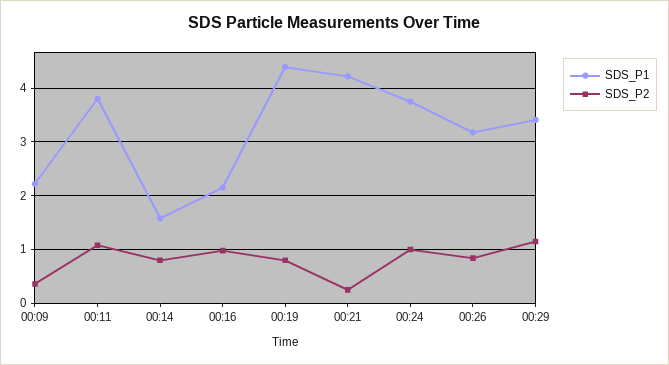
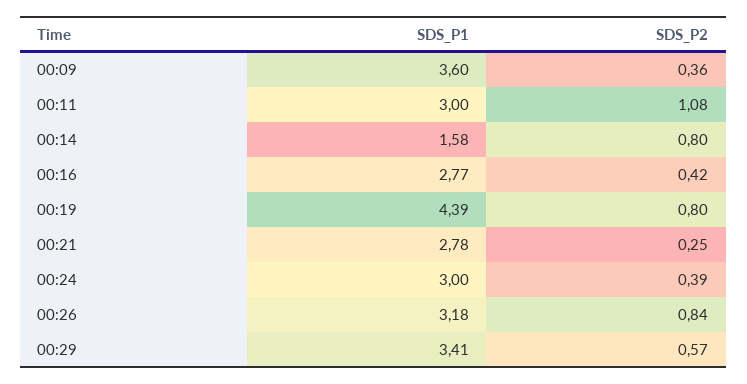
SDS_P1, 00:09: 2.2 -> 3.6
SDS_P1, 00:11: 3.8 -> 3
SDS_P1, 00:16: 2.2 -> 2.77
SDS_P2, 00:16: 1 -> 0.42
SDS_P1, 00:21: 4.2 -> 2.78
SDS_P1, 00:24: 3.8 -> 3
SDS_P2, 00:24: 1 -> 0.39
SDS_P2, 00:29: 1.2 -> 0.57

